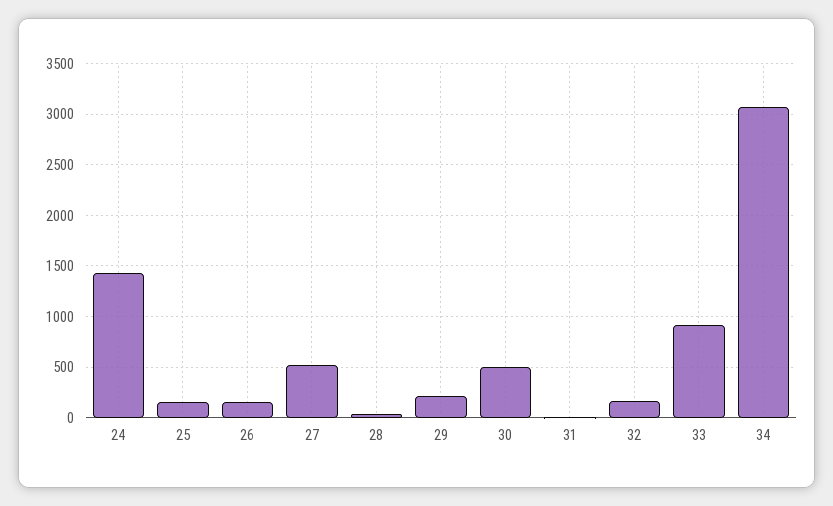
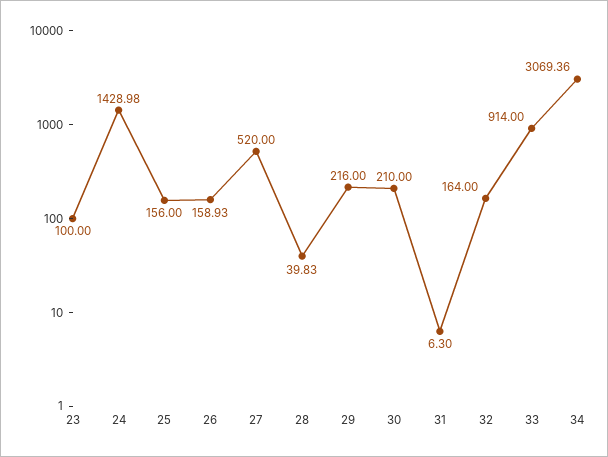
30: 500 -> 210
23: none -> 100

